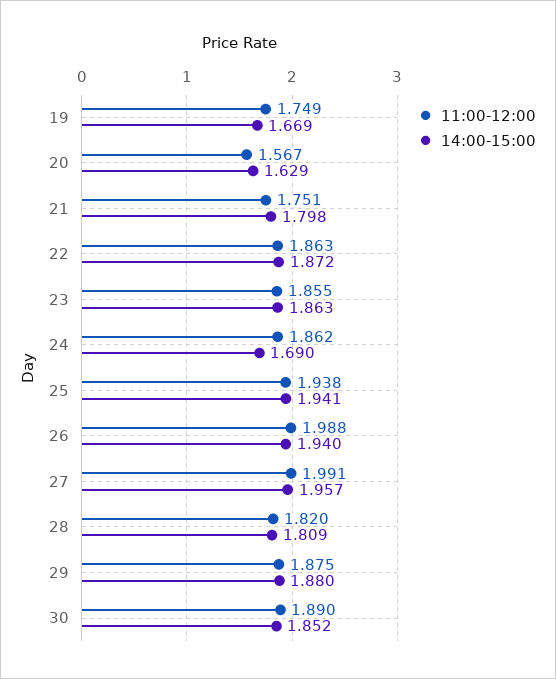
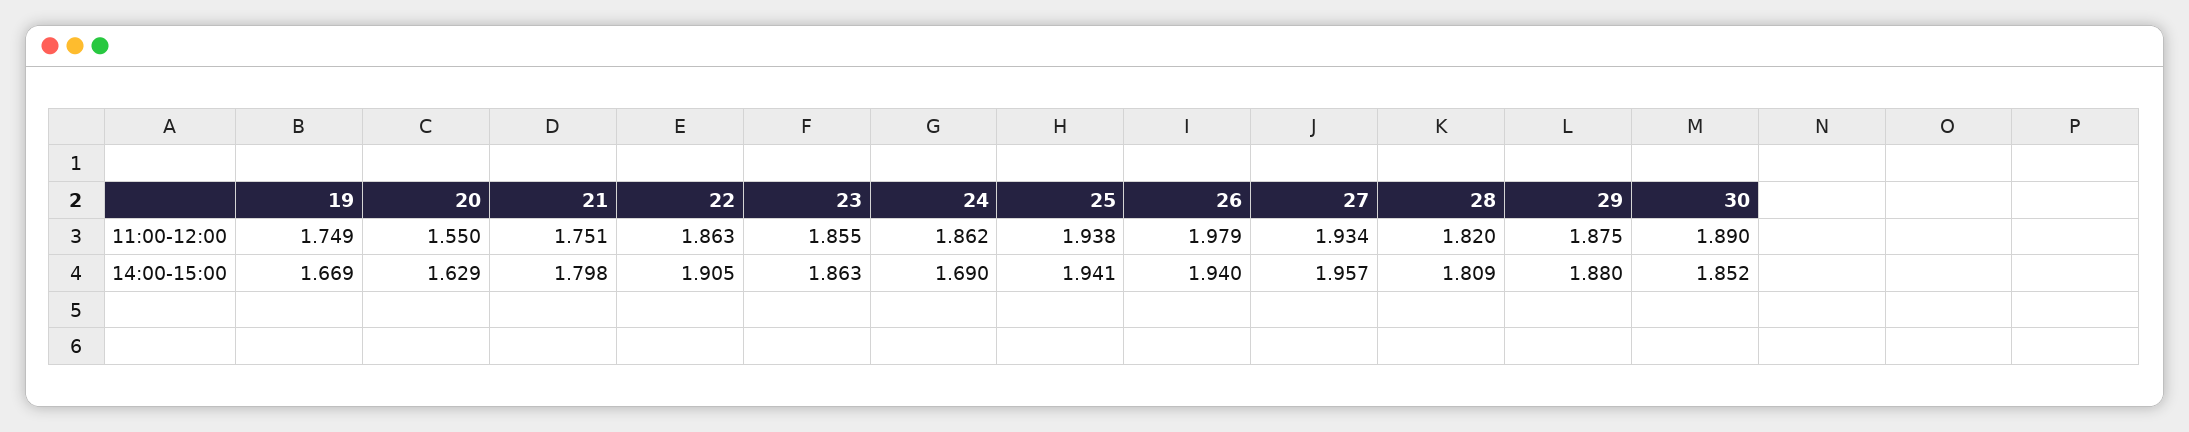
11:00-12:00, 20: 1.567 -> 1.55
14:00-15:00, 22: 1.872 -> 1.905
11:00-12:00, 26: 1.988 -> 1.979
11:00-12:00, 27: 1.991 -> 1.934

